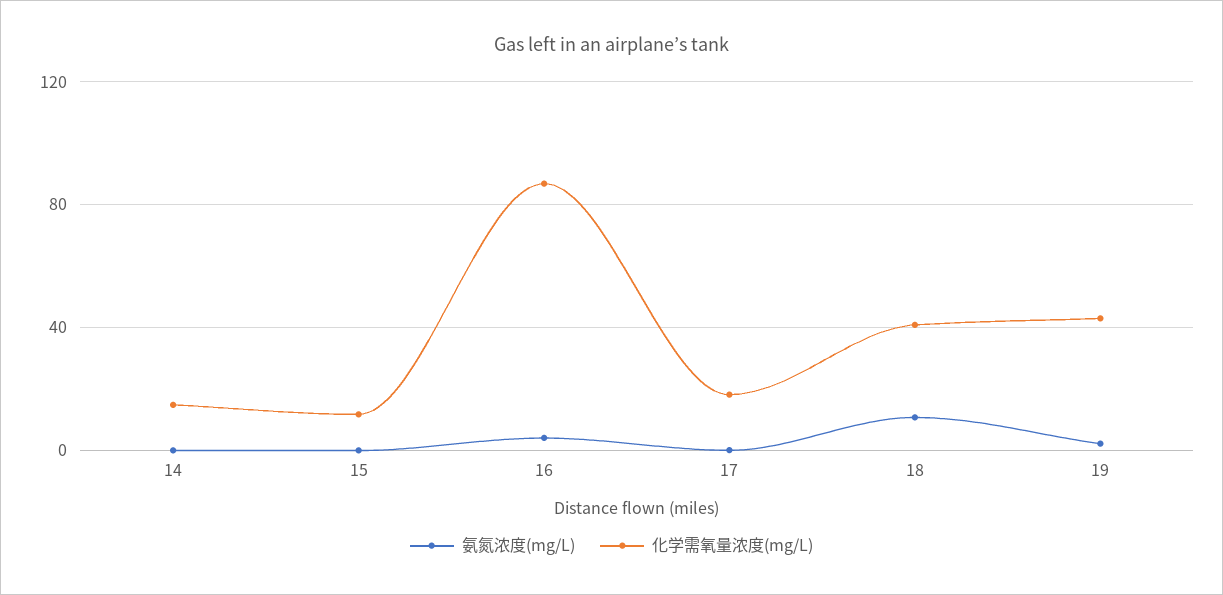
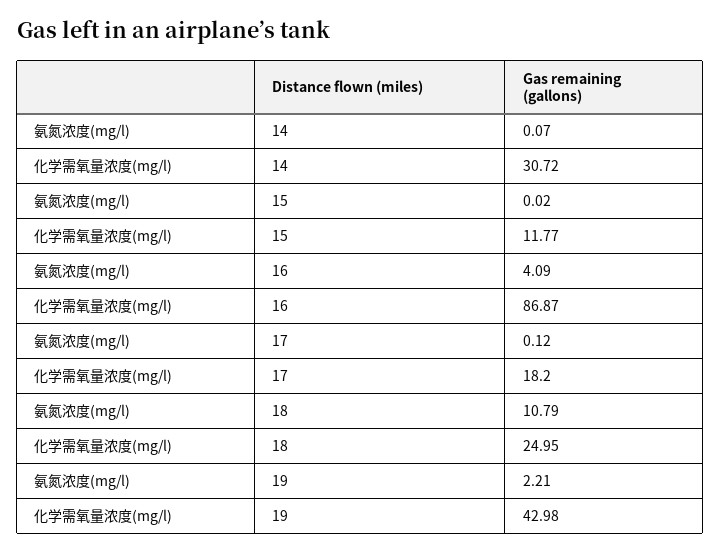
化学需氧量浓度(mg/L), 14: 15 -> 30.72
化学需氧量浓度(mg/L), 18: 40 -> 24.95

